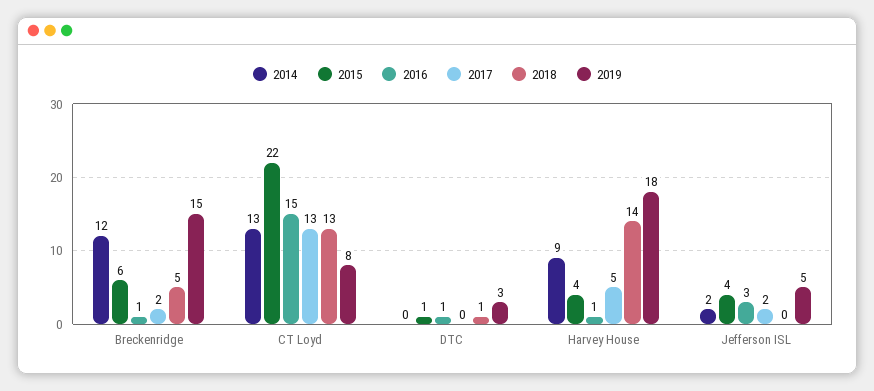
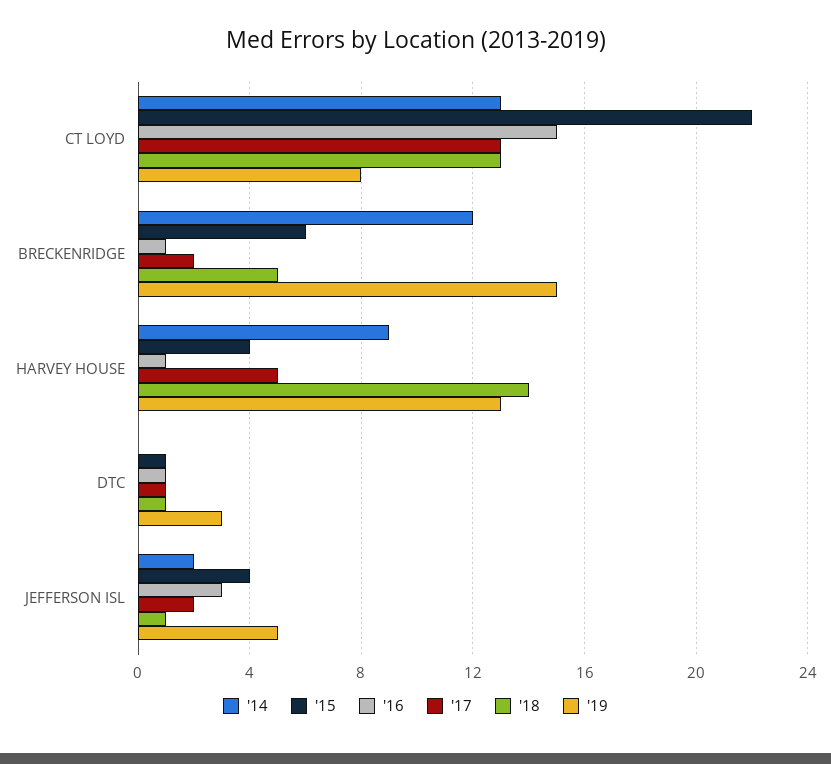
2017, DTC: 0 -> 1
2019, Harvey House: 18 -> 13
2018, Jefferson ISL: 0 -> 1

